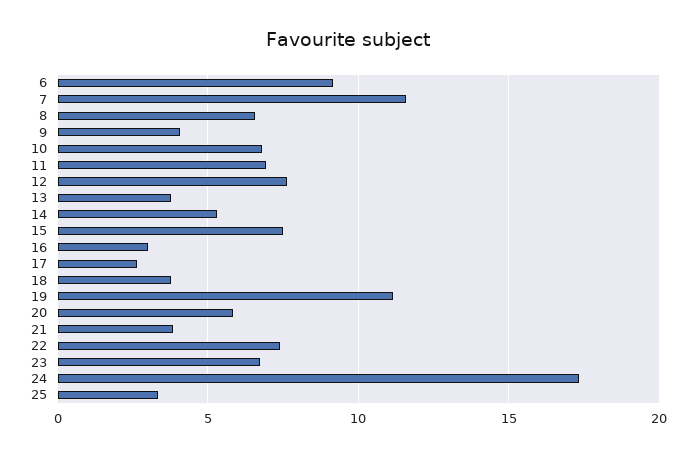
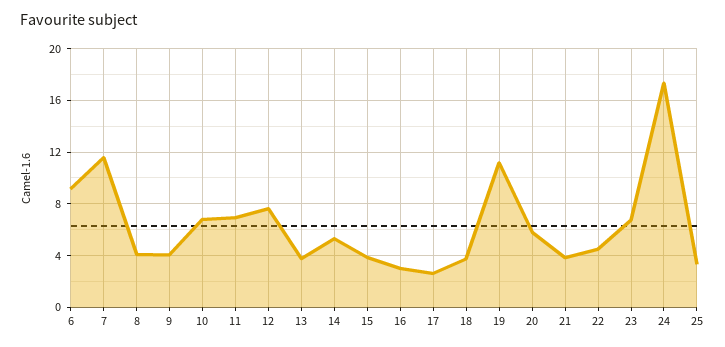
8: 6.5 -> 4
15: 7.5 -> 4
22: 7.5 -> 4.5

